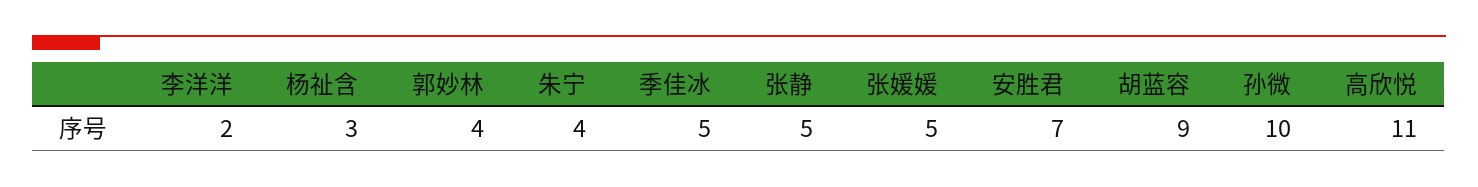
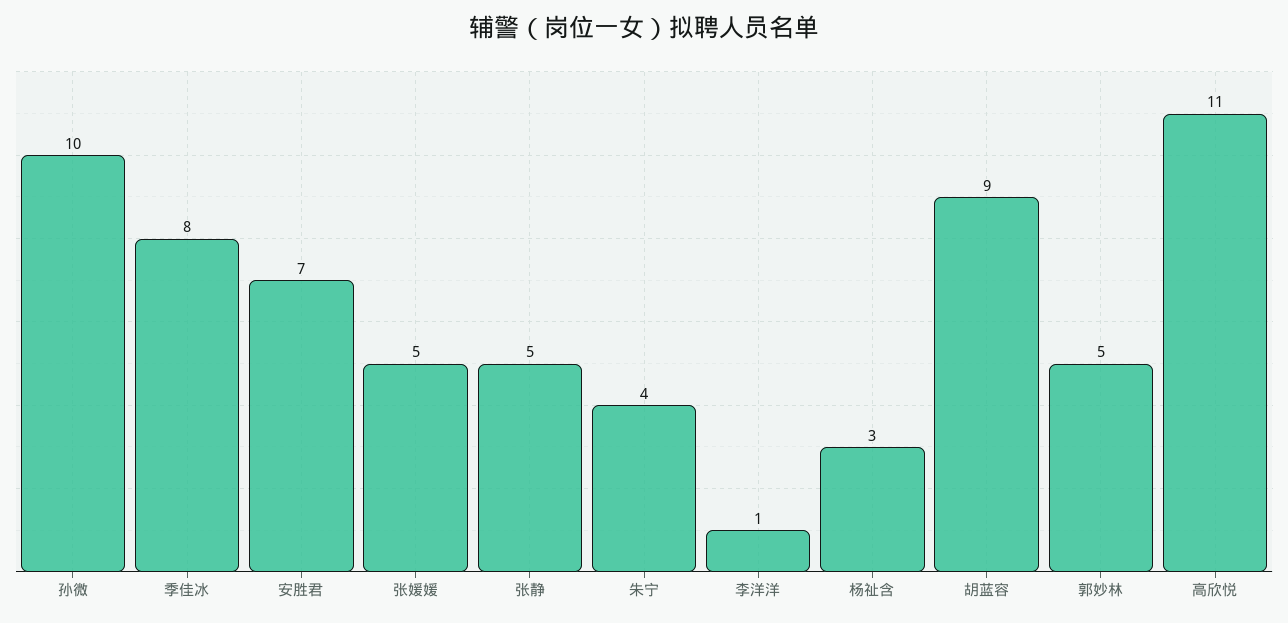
李洋洋: 2 -> 1
郭妙林: 4 -> 5
季佳冰: 5 -> 8

